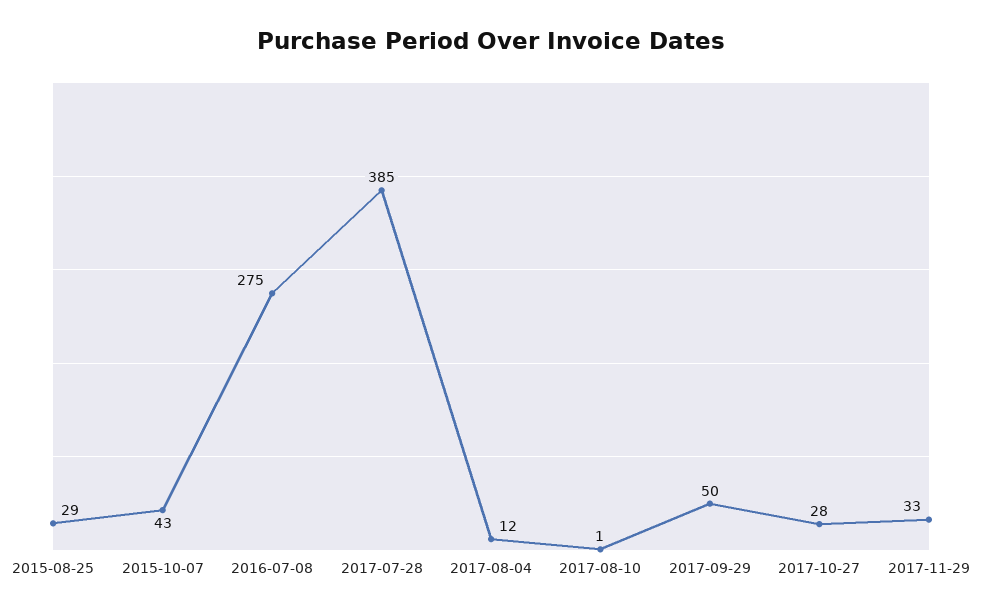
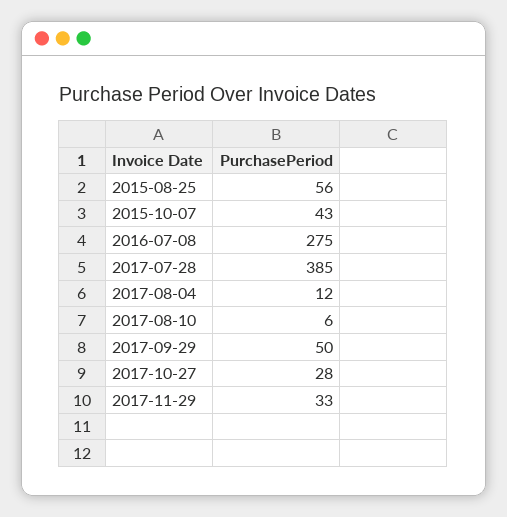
2015-08-25: 29 -> 56
2017-08-10: 1 -> 6

